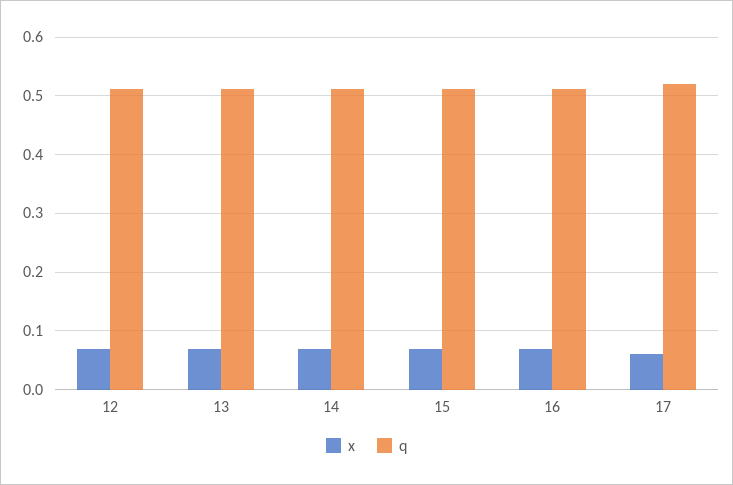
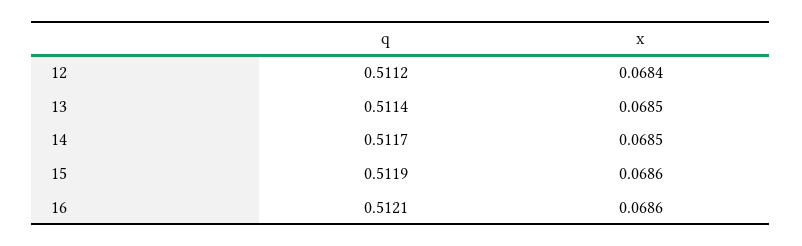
x, 17: 0.06 -> none
q, 17: 0.52 -> none

